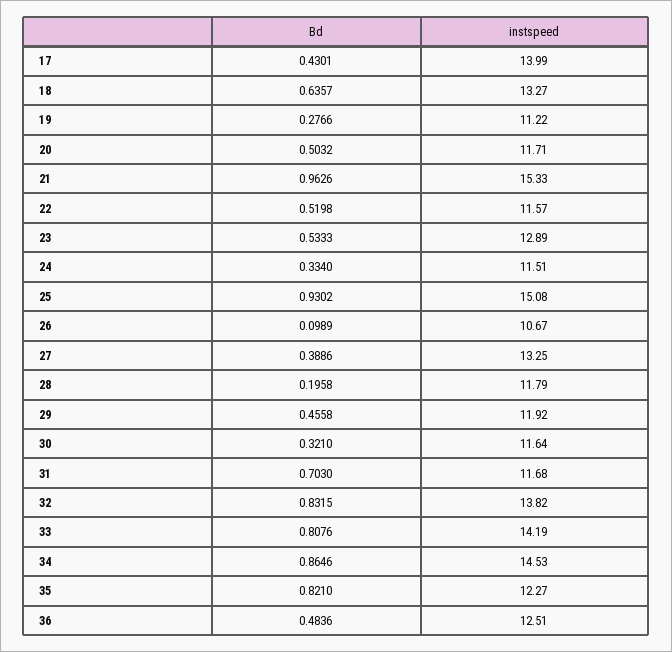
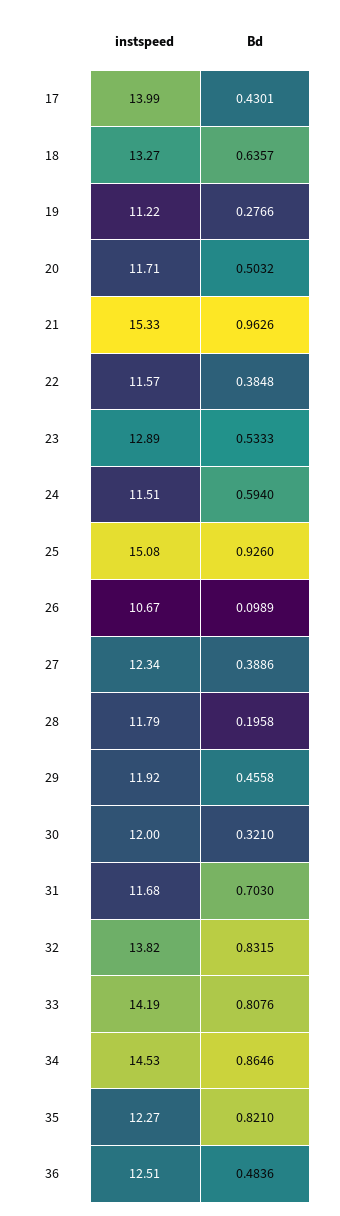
Bd, 22: 0.5198 -> 0.3848
Bd, 24: 0.334 -> 0.594
Bd, 25: 0.9302 -> 0.926
instspeed, 27: 13.25 -> 12.34
instspeed, 30: 11.64 -> 12

